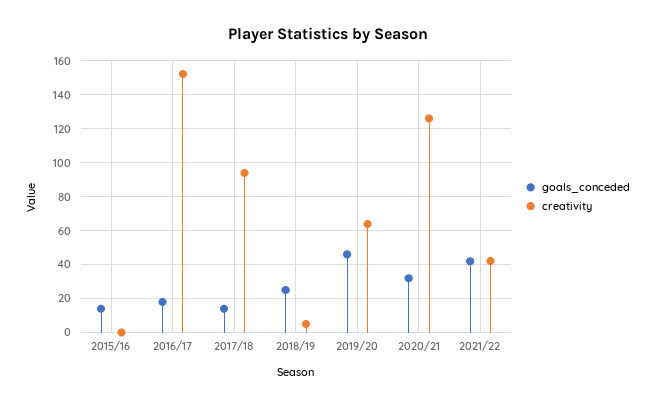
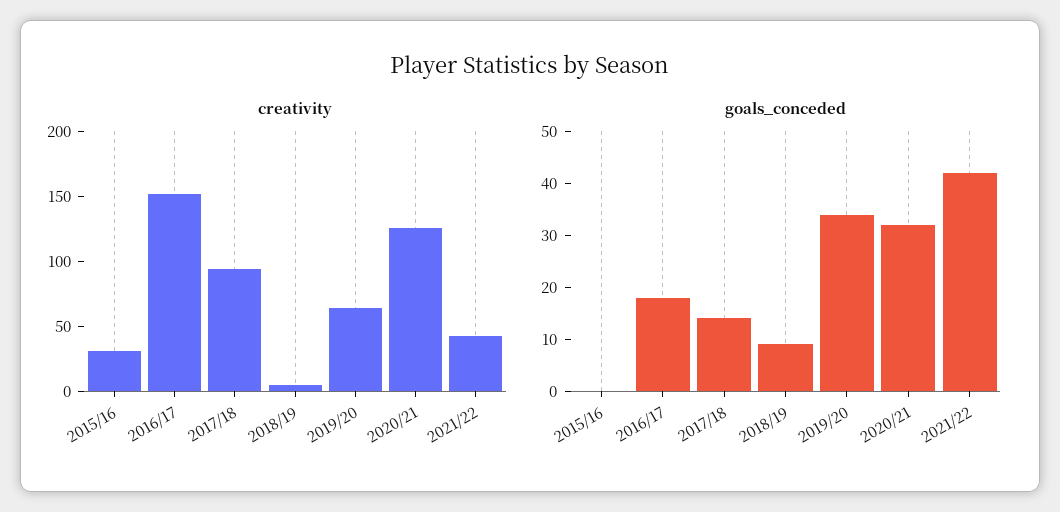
goals_conceded, 2015/16: 15 -> 0
creativity, 2015/16: 0 -> 30
goals_conceded, 2018/19: 25 -> 10
goals_conceded, 2019/20: 45 -> 35

